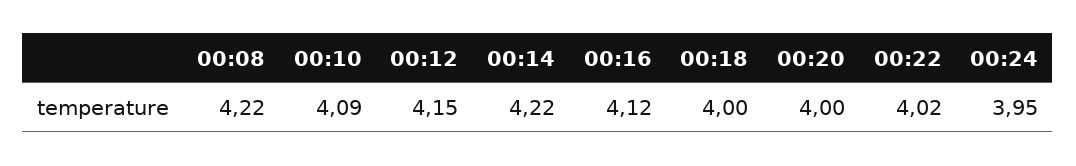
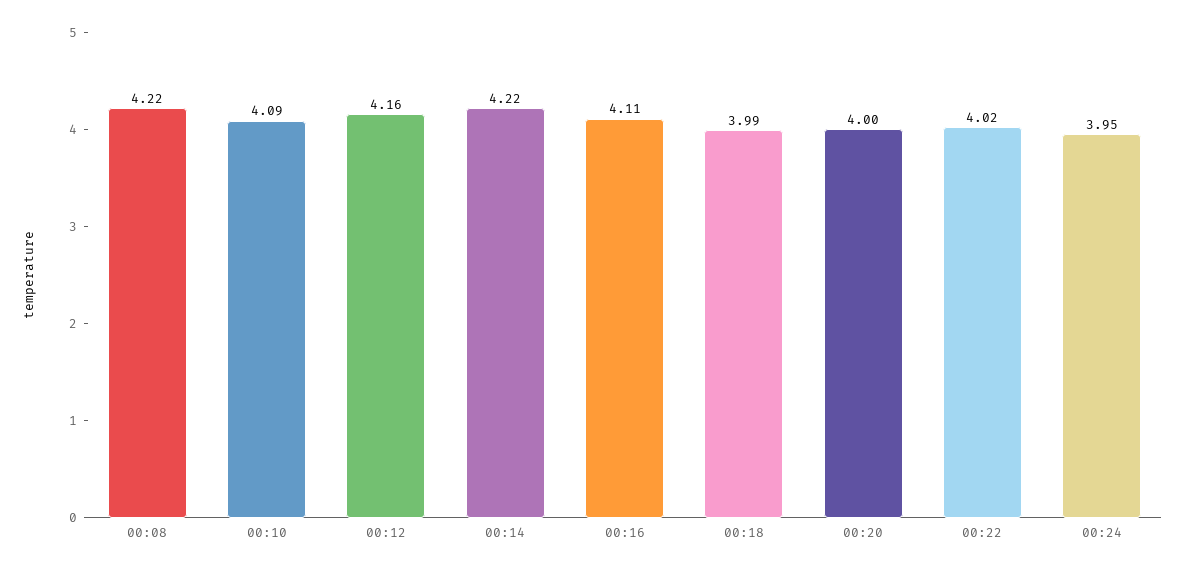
00:12: 4.15 -> 4.16
00:16: 4.12 -> 4.11
00:18: 4 -> 3.99

